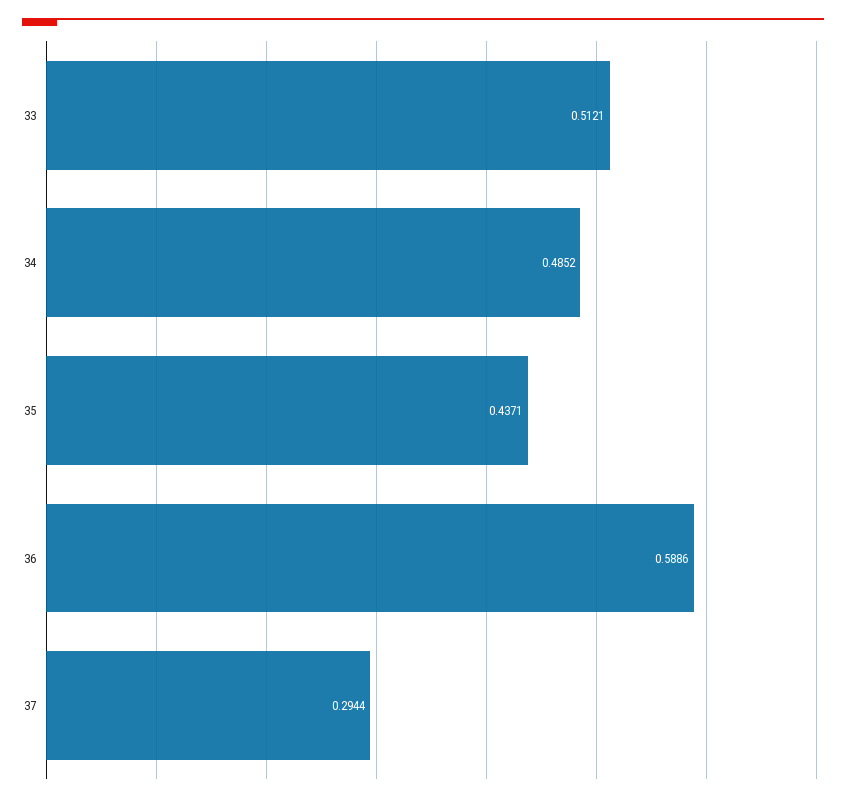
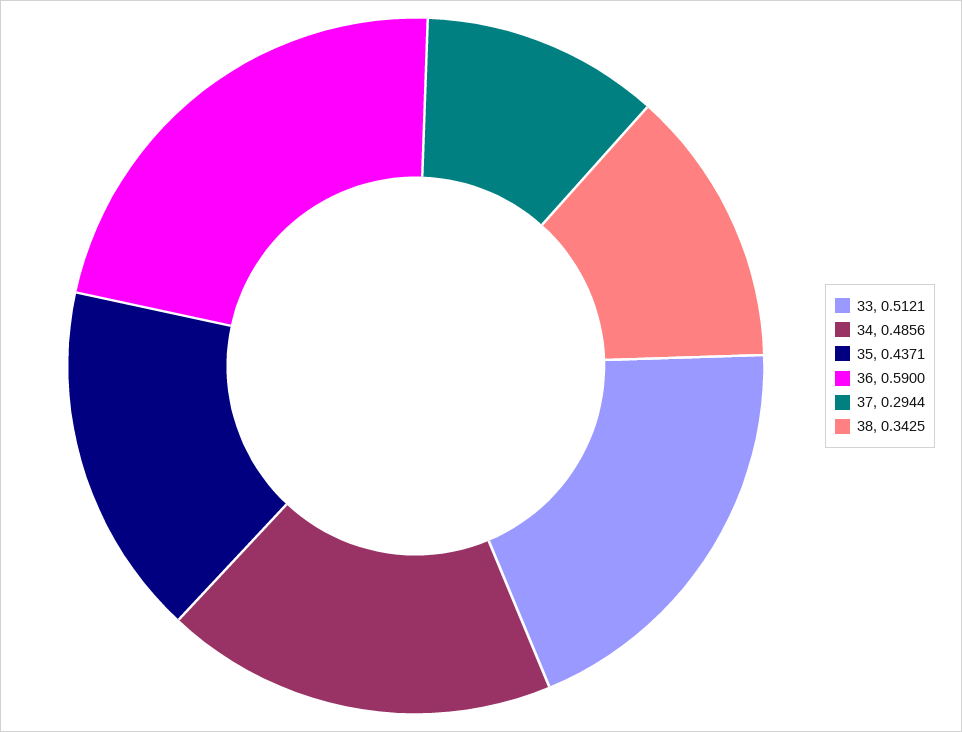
34: 0.4852 -> 0.4856
36: 0.5886 -> 0.59
38: none -> 0.3425

